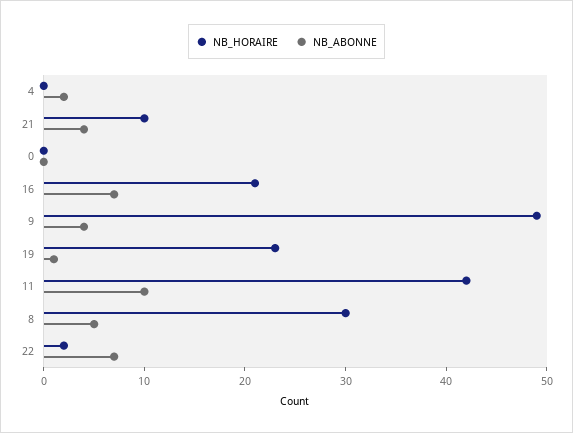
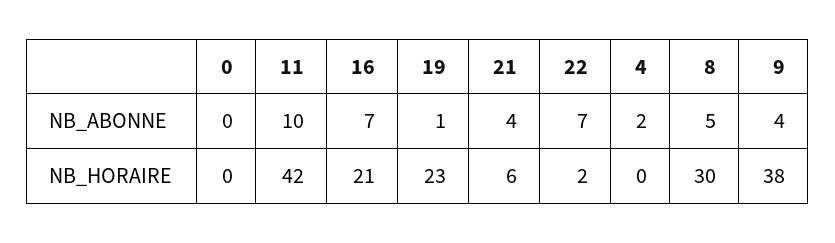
NB_HORAIRE, 21: 10 -> 6
NB_HORAIRE, 9: 49 -> 38

